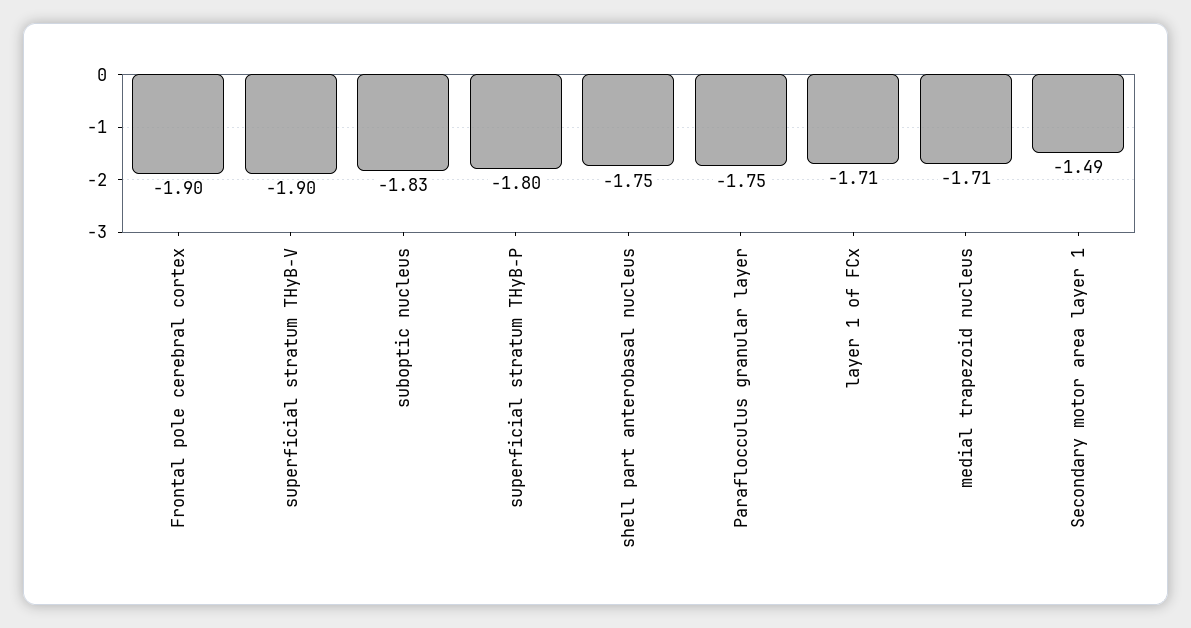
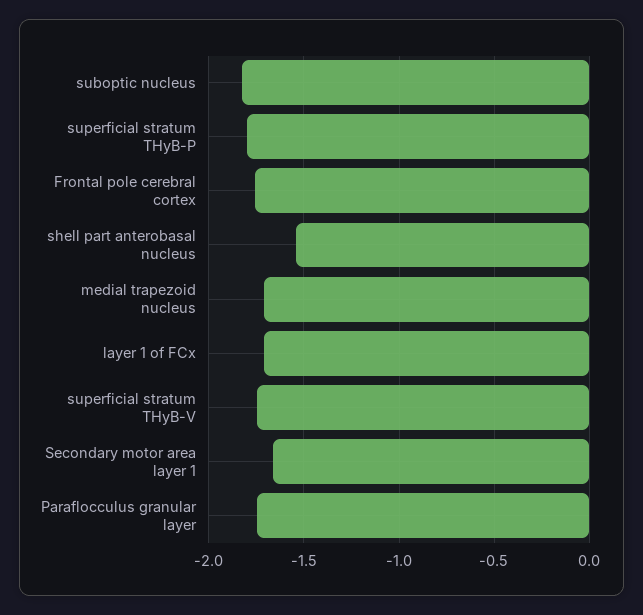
Frontal pole cerebral cortex: -1.9 -> -1.75
superficial stratum THyB-V: -1.9 -> -1.75
shell part anterobasal nucleus: -1.75 -> -1.55
Secondary motor area layer 1: -1.49 -> -1.65

